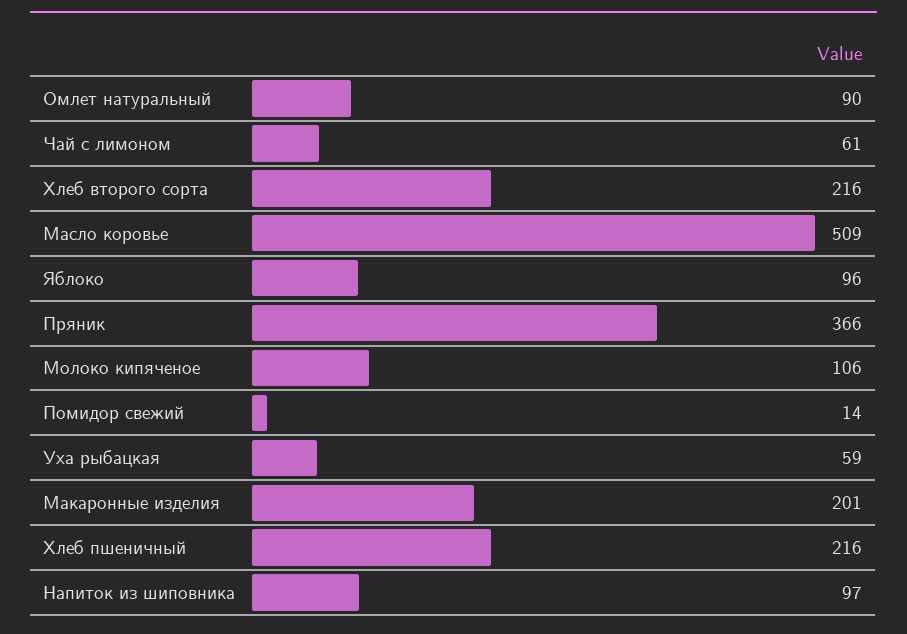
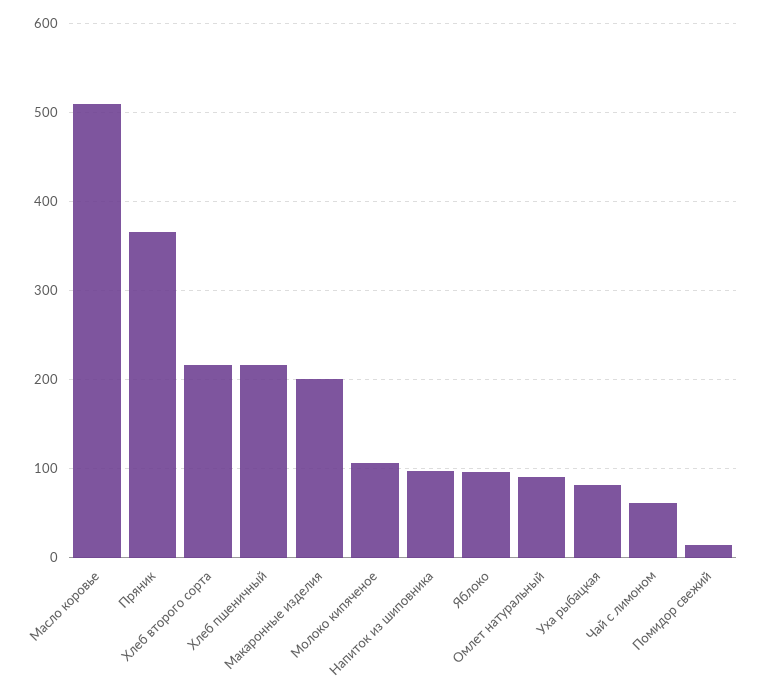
Уха рыбацкая: 59 -> 80

